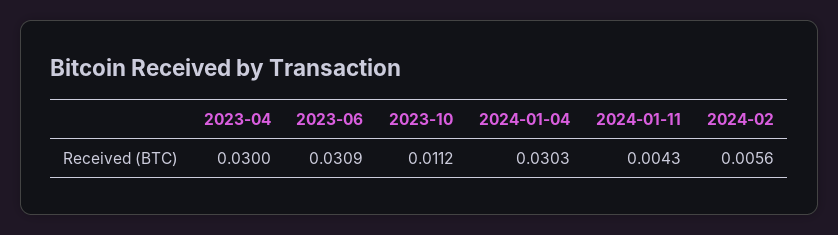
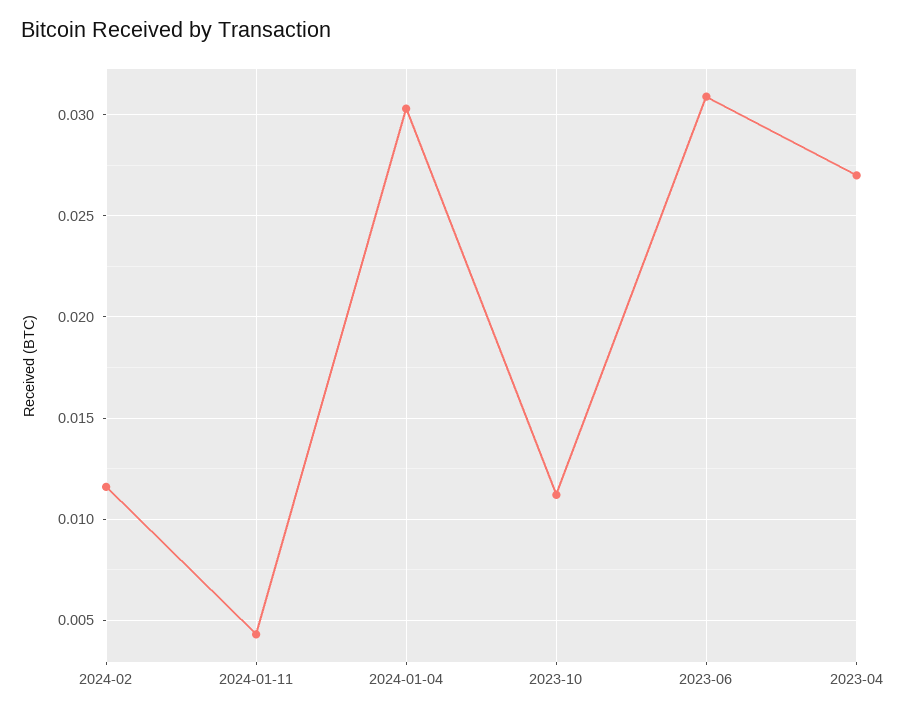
2023-04: 0.03 -> 0.027
2024-02: 0.0056 -> 0.0115

